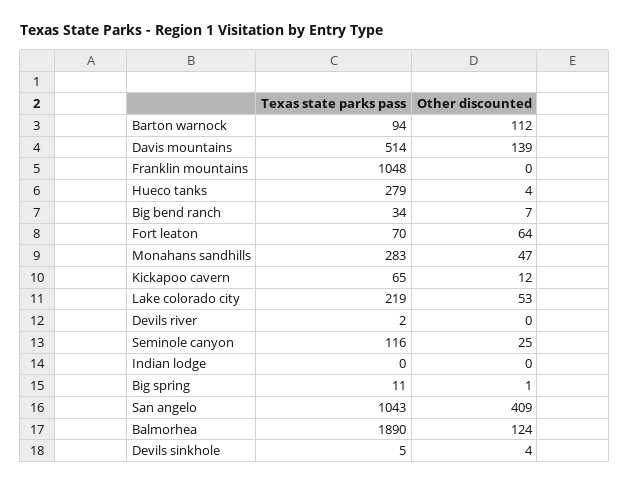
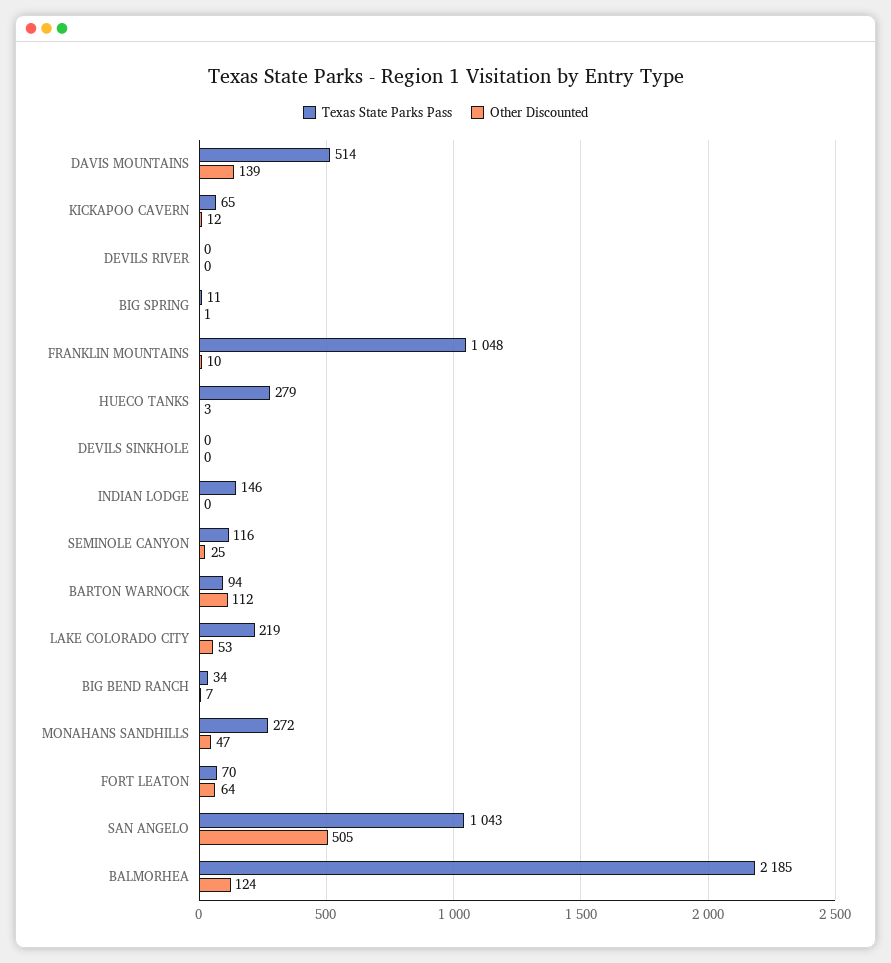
Other discounted, Franklin mountains: 0 -> 10
Other discounted, Hueco tanks: 4 -> 3
Texas state parks pass, Monahans sandhills: 283 -> 272
Texas state parks pass, Devils river: 2 -> 0
Texas state parks pass, Indian lodge: 0 -> 146
Other discounted, San angelo: 409 -> 505
Texas state parks pass, Balmorhea: 1890 -> 2185
Texas state parks pass, Devils sinkhole: 5 -> 0
Other discounted, Devils sinkhole: 4 -> 0

